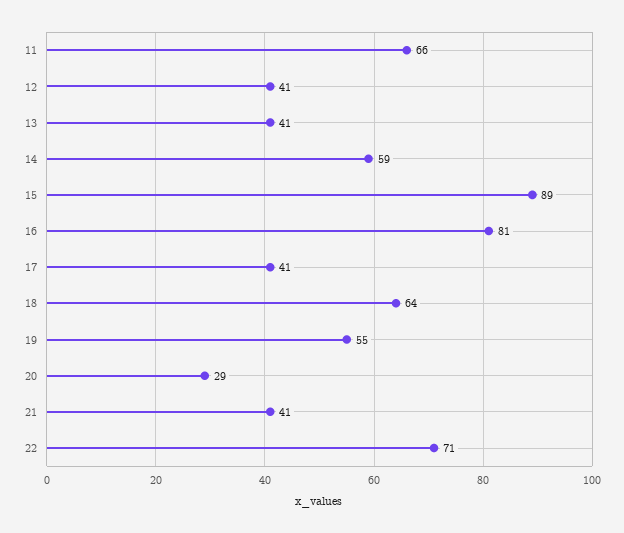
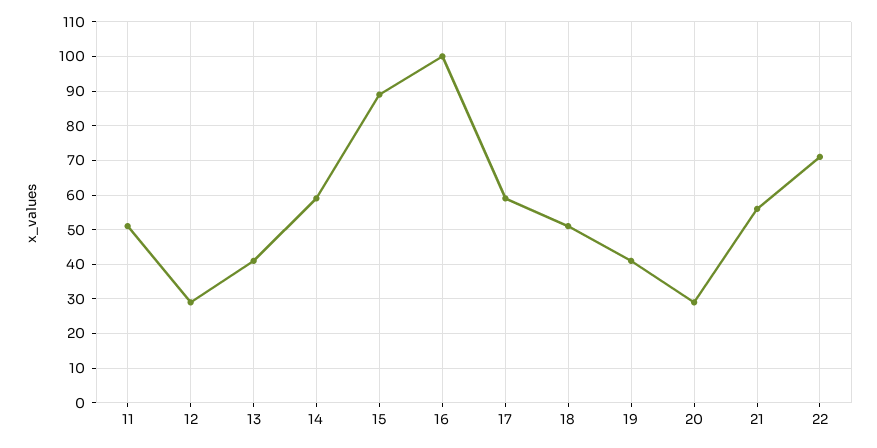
11: 66 -> 50
12: 41 -> 30
16: 81 -> 100
17: 41 -> 60
18: 64 -> 50
19: 55 -> 40
21: 41 -> 55

